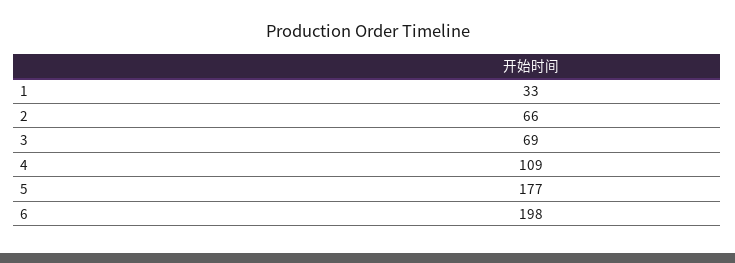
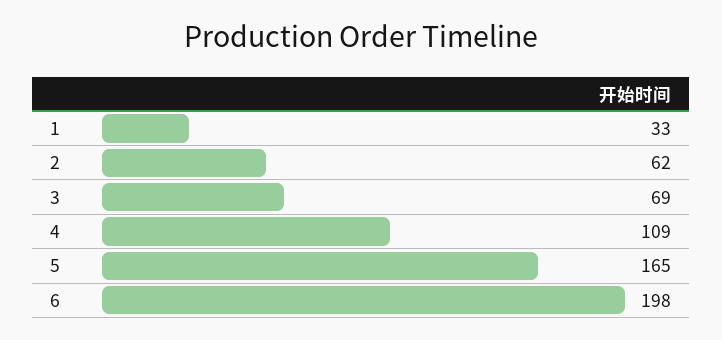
2: 66 -> 62
5: 177 -> 165

